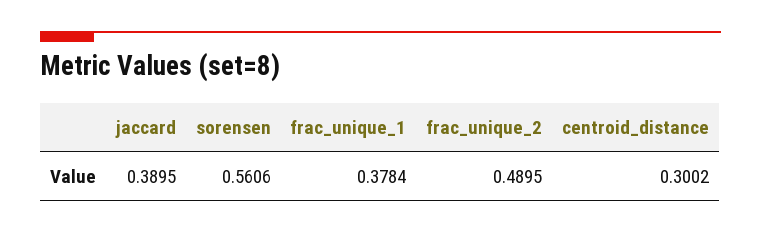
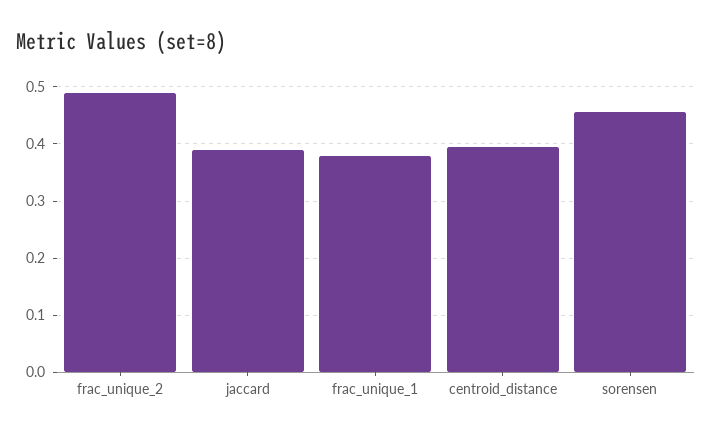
sorensen: 0.5606 -> 0.46
centroid_distance: 0.3002 -> 0.4

